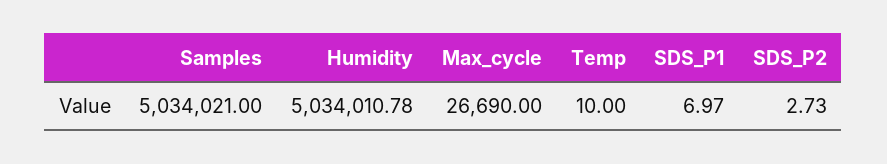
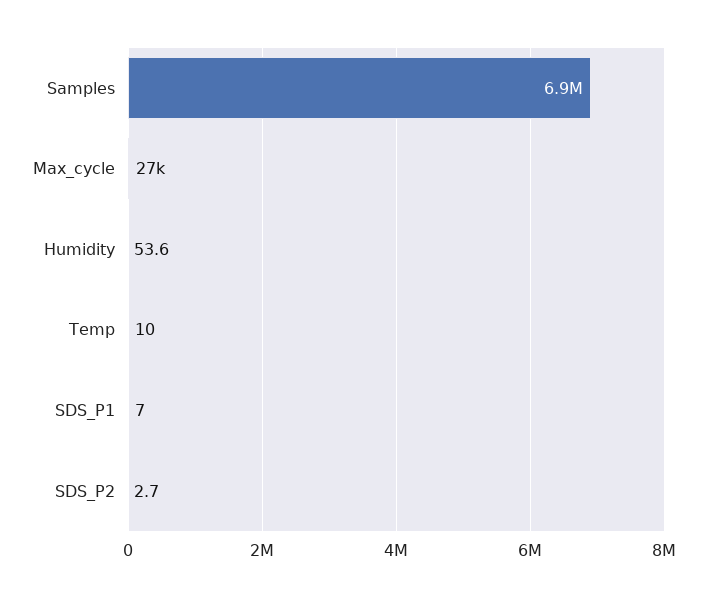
Samples: 5034021 -> 6900000
Humidity: 5034010.78 -> 53.6

